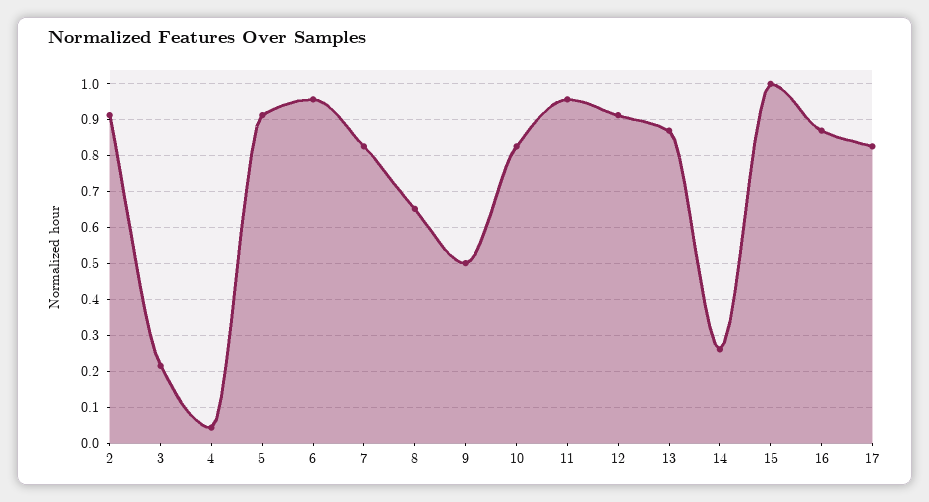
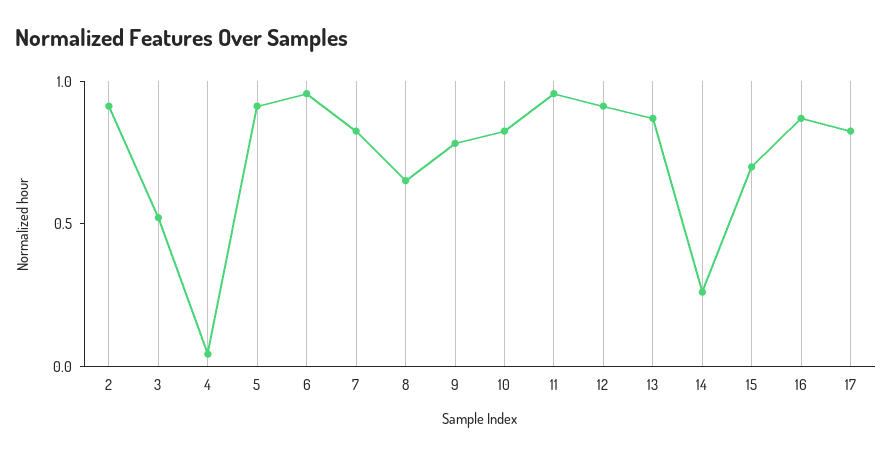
3: 0.22 -> 0.5
9: 0.5 -> 0.8
15: 1 -> 0.7

